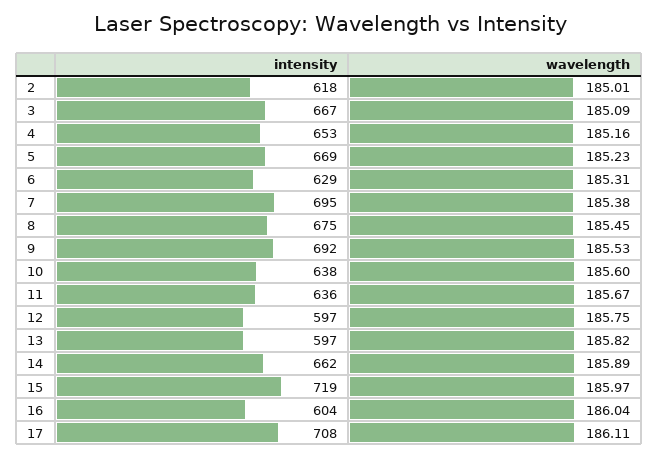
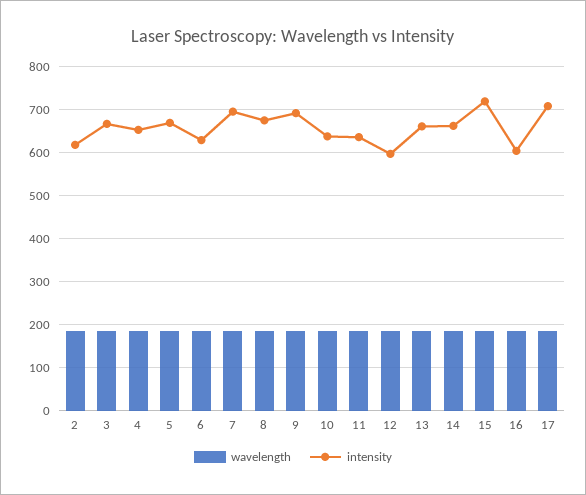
intensity, 13: 597 -> 660

